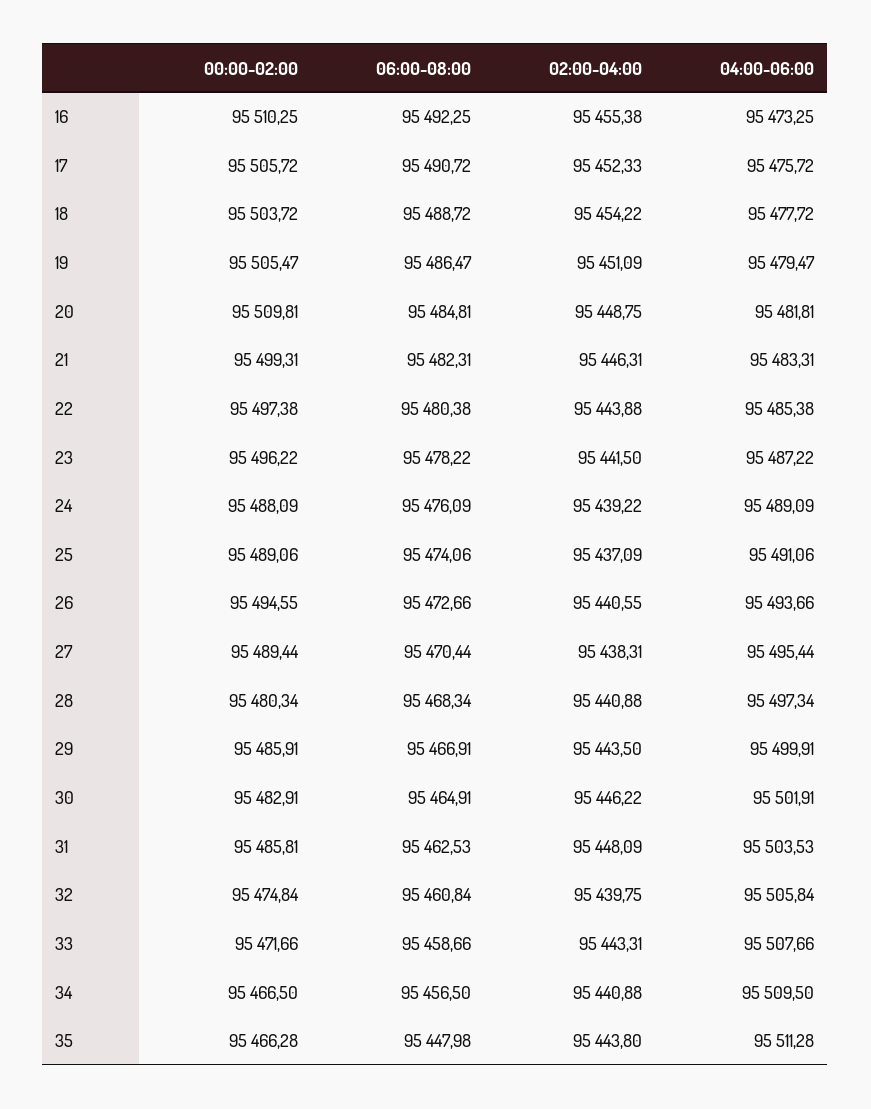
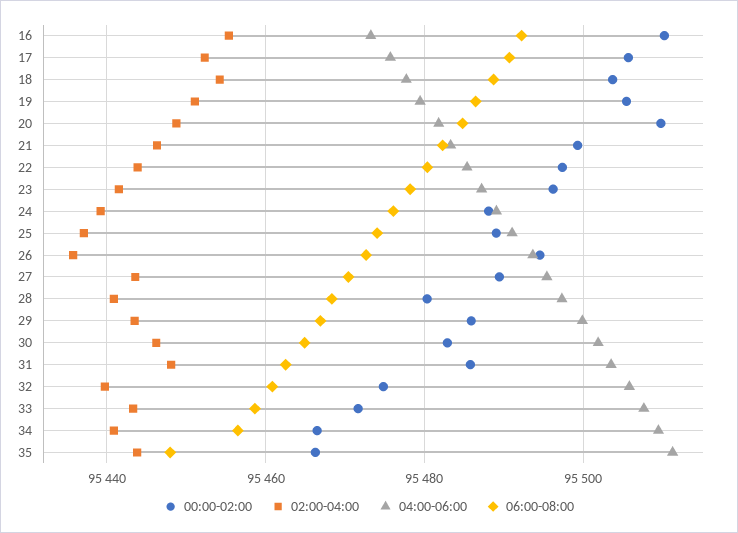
02:00-04:00, 26: 95440.55 -> 95436
02:00-04:00, 27: 95438.31 -> 95444

